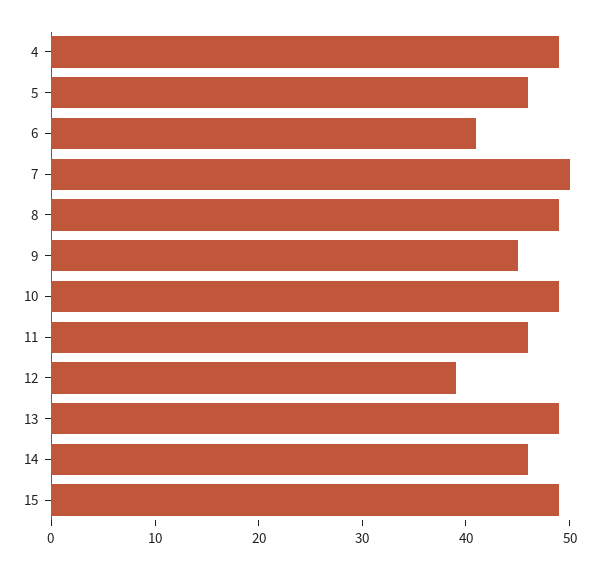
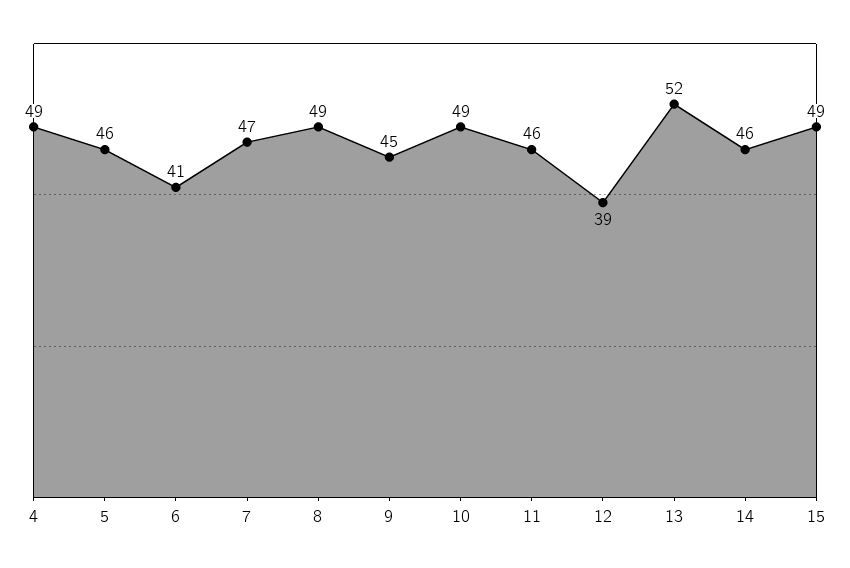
7: 50 -> 47
13: 49 -> 52

